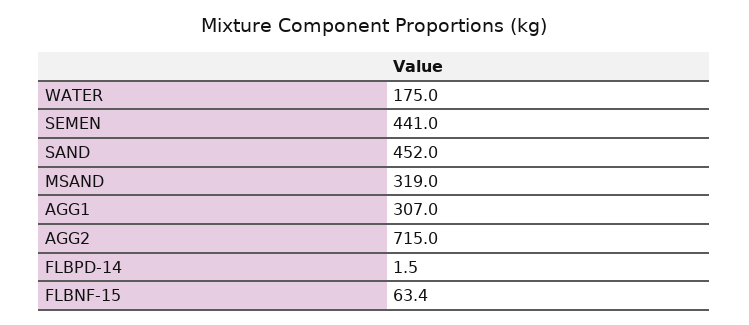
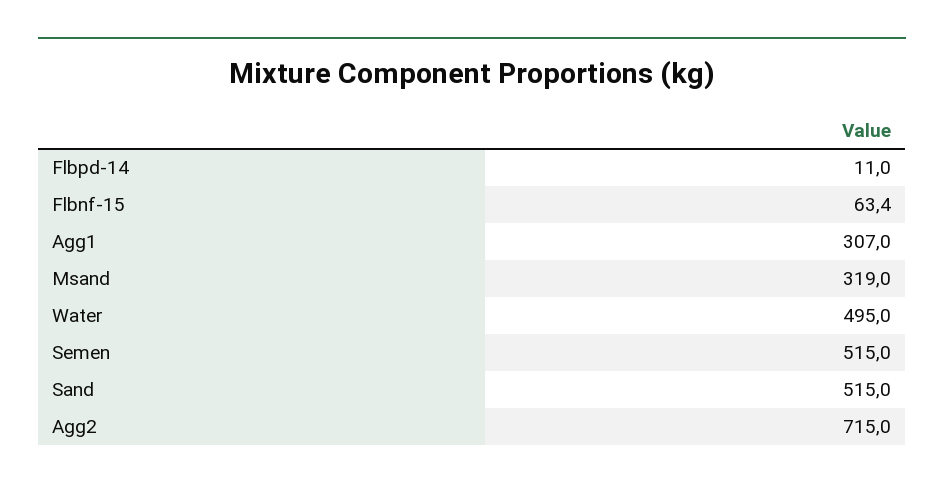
WATER: 175 -> 495
SEMEN: 441 -> 515
SAND: 452 -> 515
FLBPD-14: 1.5 -> 11

